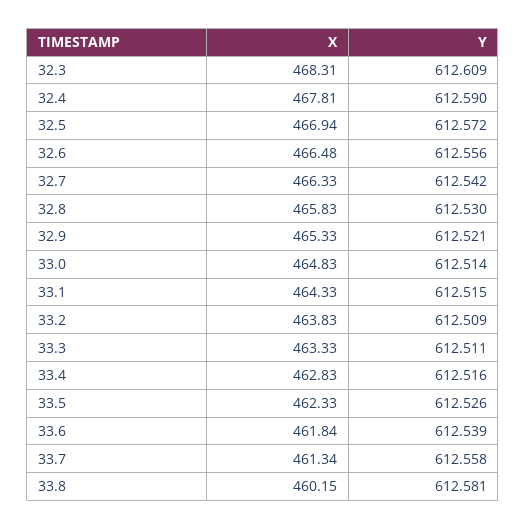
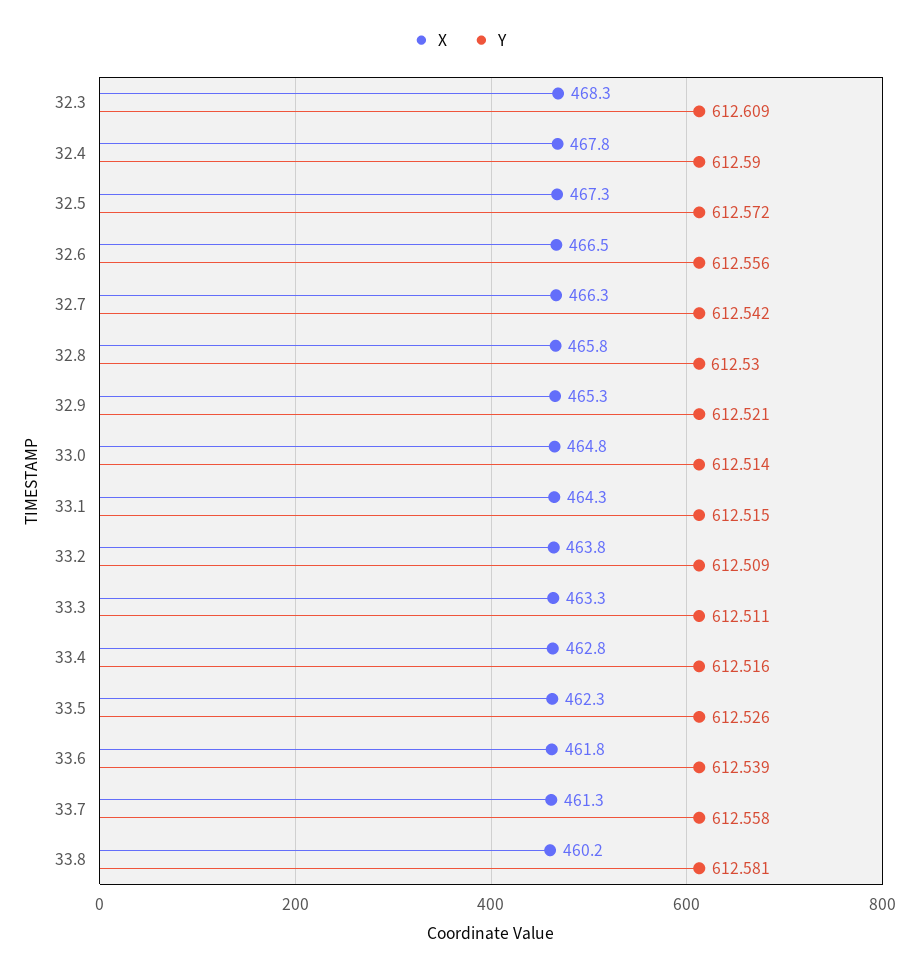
X, 32.5: 466.94 -> 467.3

